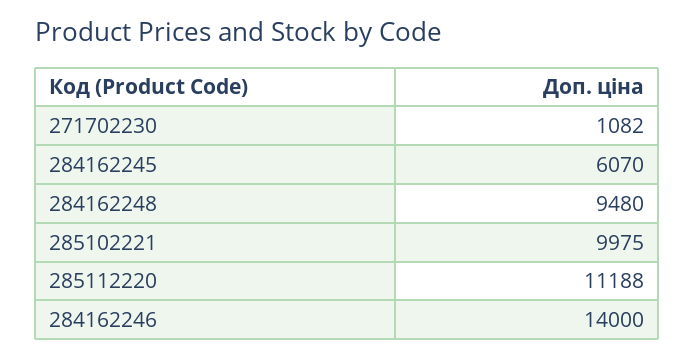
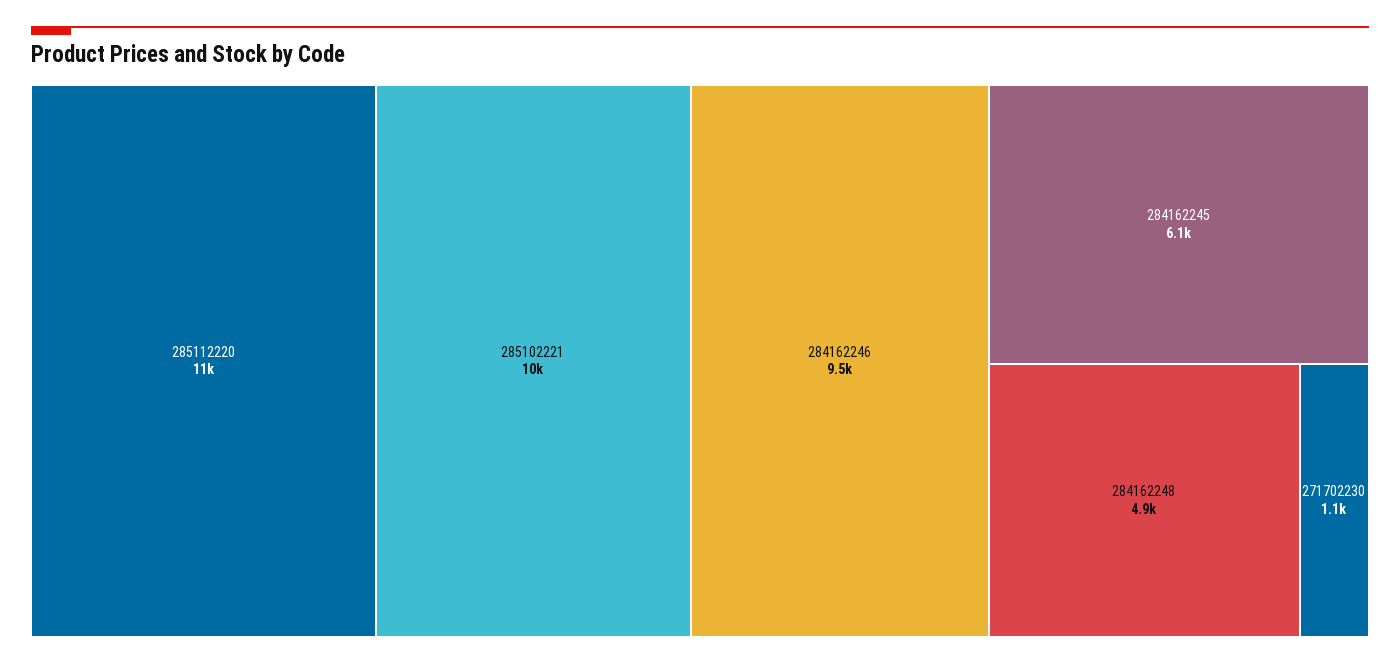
284162248: 9480 -> 4900
284162246: 14000 -> 9500

